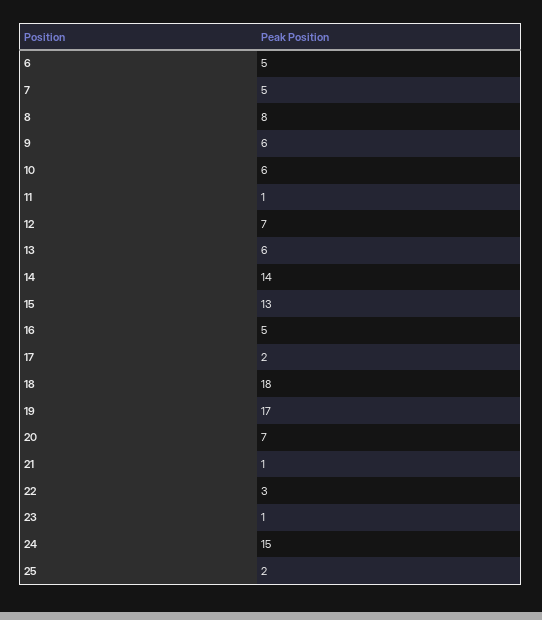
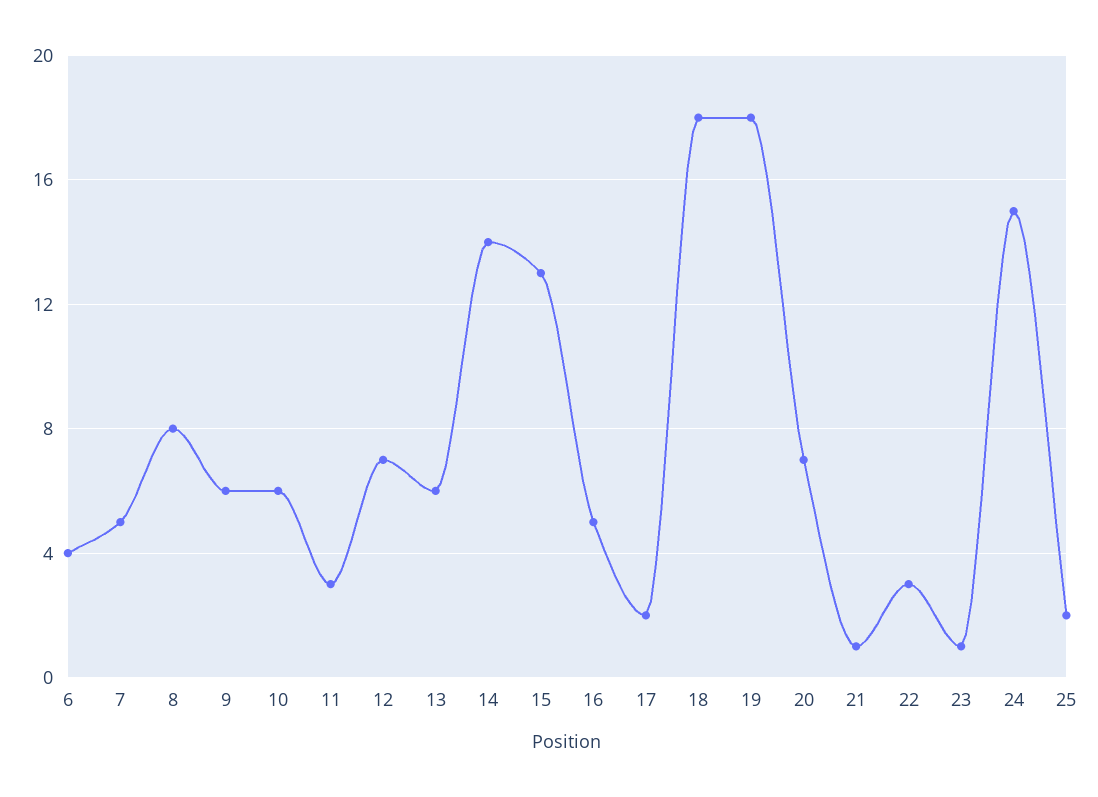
6: 5 -> 4
11: 1 -> 3
19: 17 -> 18

